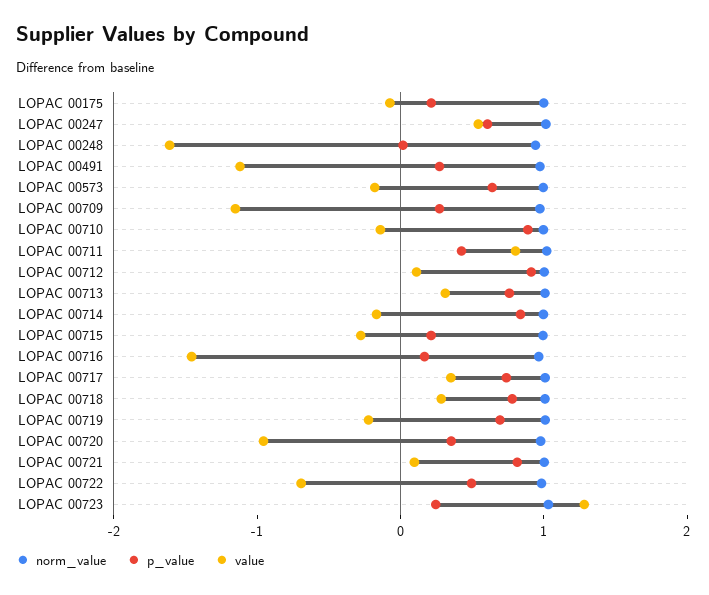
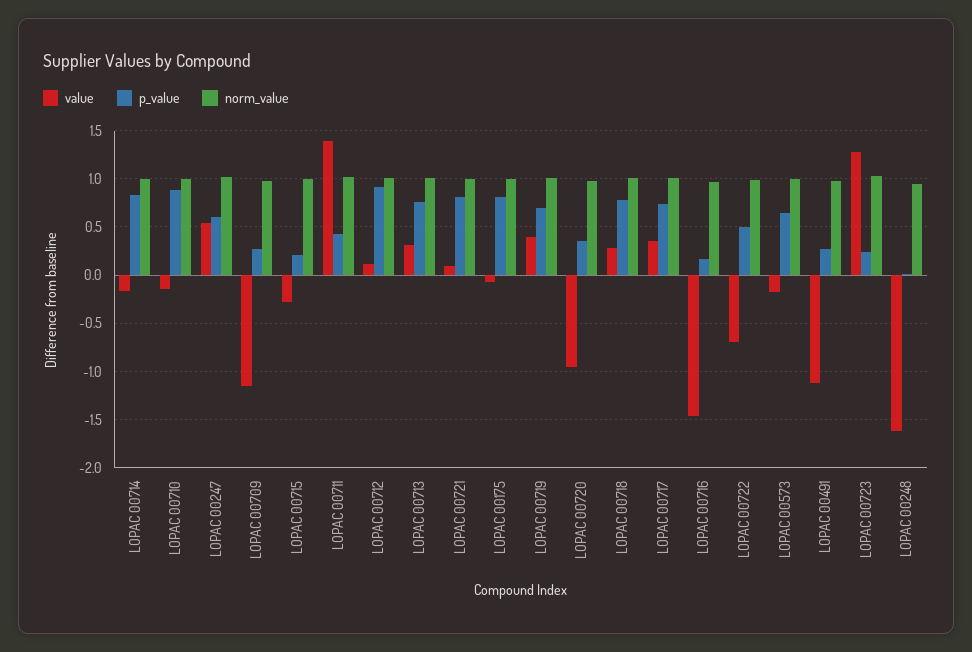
p_value, LOPAC 00175: 0.2 -> 0.8
value, LOPAC 00711: 0.8 -> 1.4
value, LOPAC 00719: -0.2 -> 0.4

